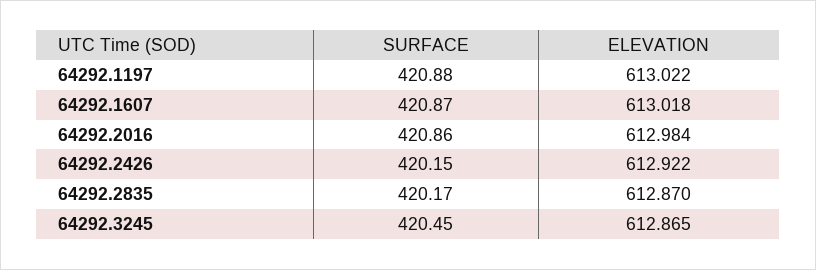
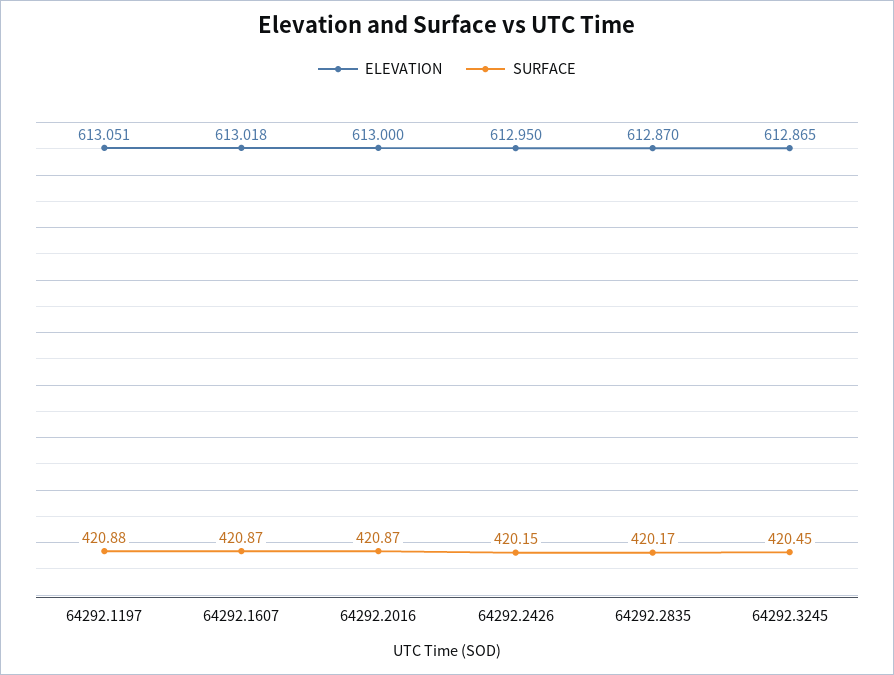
ELEVATION, 64292.1197: 613.022 -> 613.051
SURFACE, 64292.2016: 420.86 -> 420.87
ELEVATION, 64292.2016: 612.984 -> 613
ELEVATION, 64292.2426: 612.922 -> 612.95

